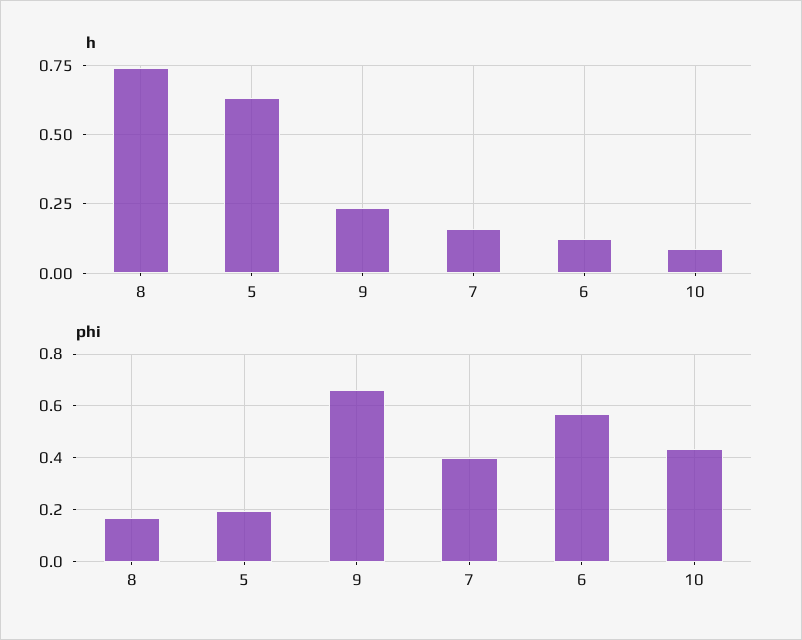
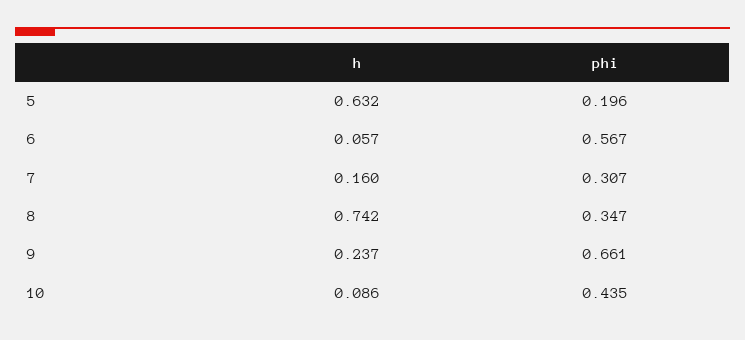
h, 6: 0.125 -> 0.057
phi, 8: 0.175 -> 0.347
phi, 7: 0.4 -> 0.307

